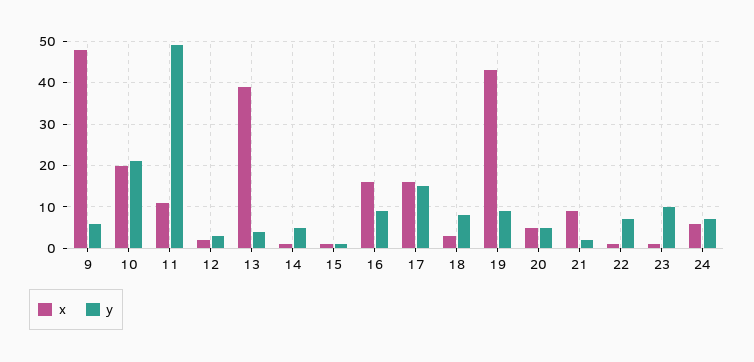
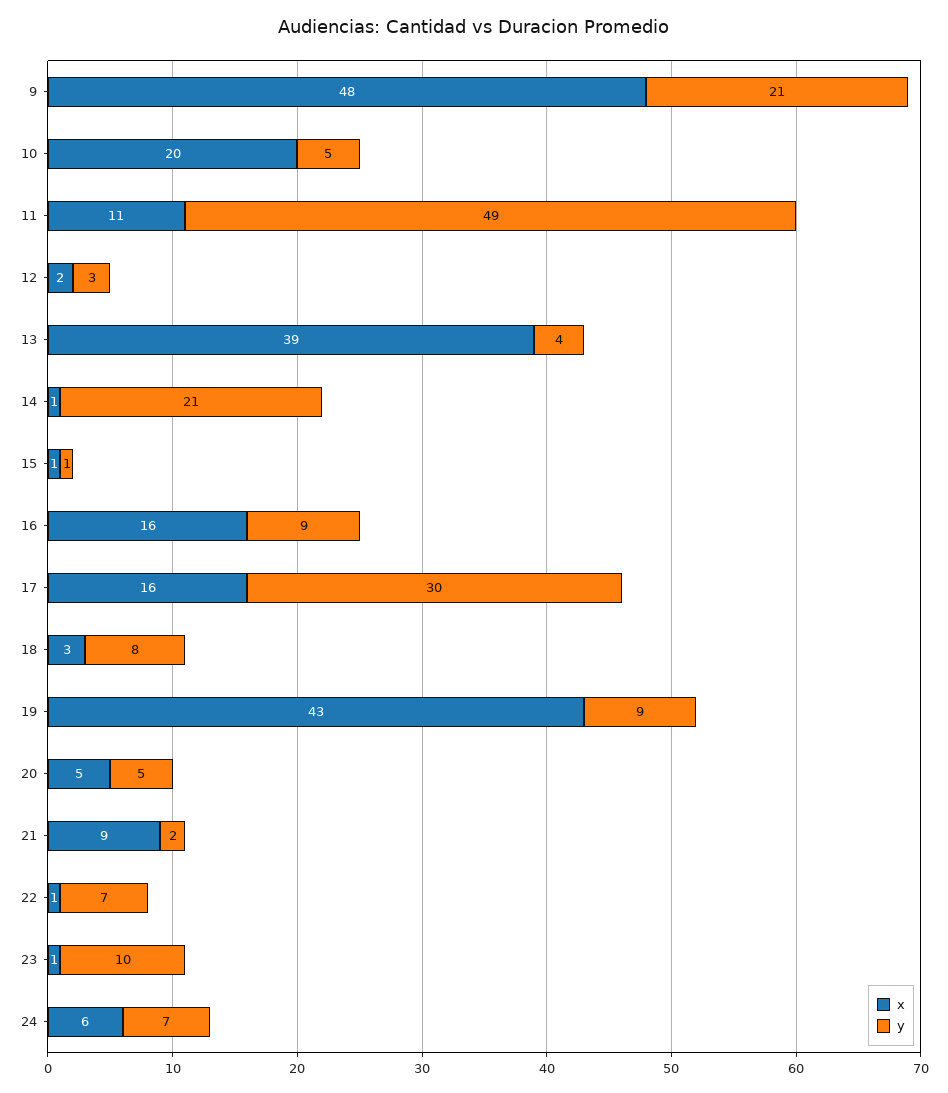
y, 9: 5 -> 21
y, 10: 20 -> 5
y, 14: 5 -> 21
y, 17: 15 -> 30

